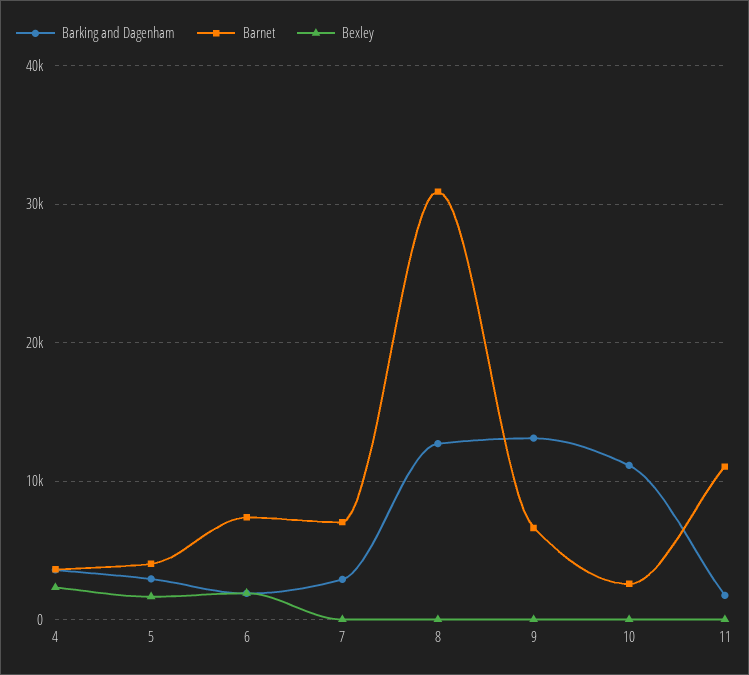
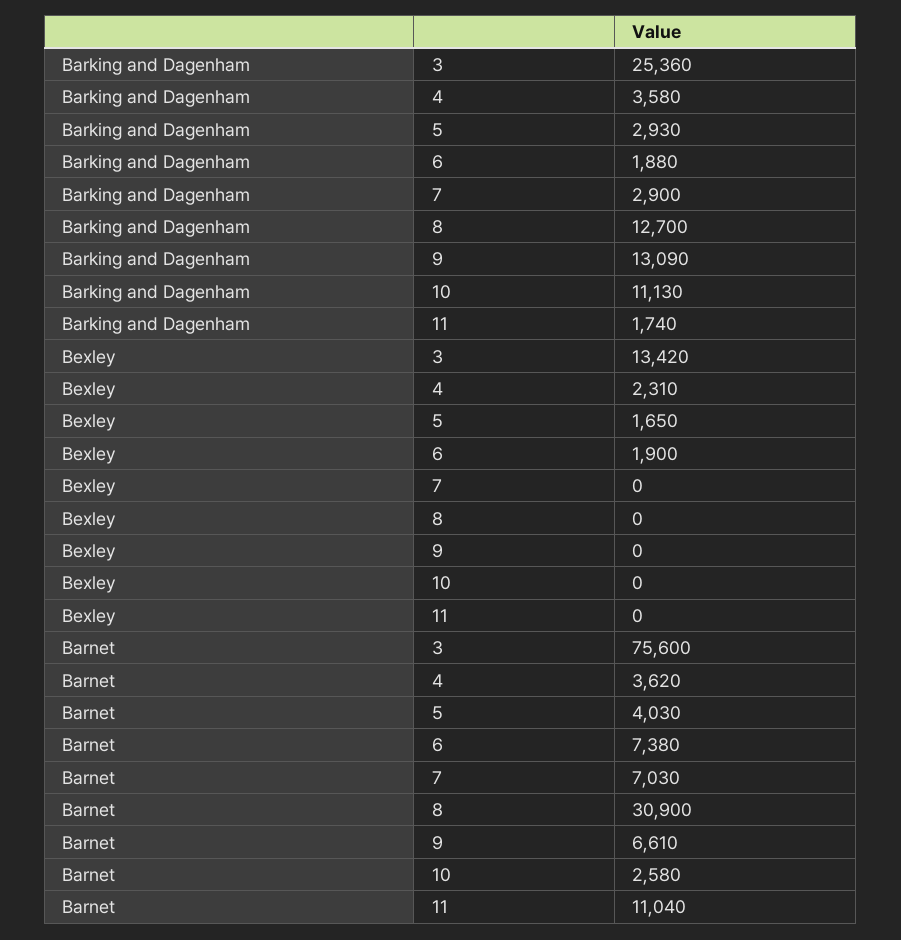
Barking and Dagenham, 3: none -> 25360
Bexley, 3: none -> 13420
Barnet, 3: none -> 75600

